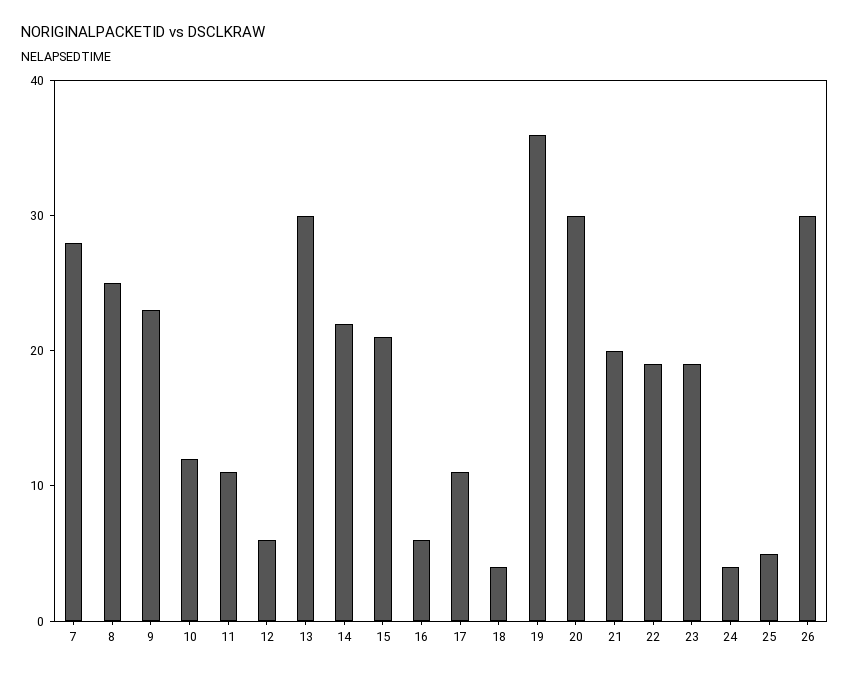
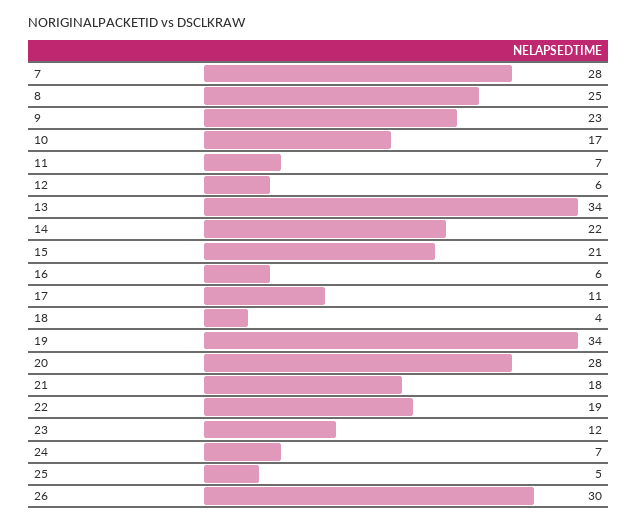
10: 12 -> 17
11: 11 -> 7
13: 30 -> 34
19: 36 -> 34
20: 30 -> 28
21: 20 -> 18
23: 19 -> 12
24: 4 -> 7

